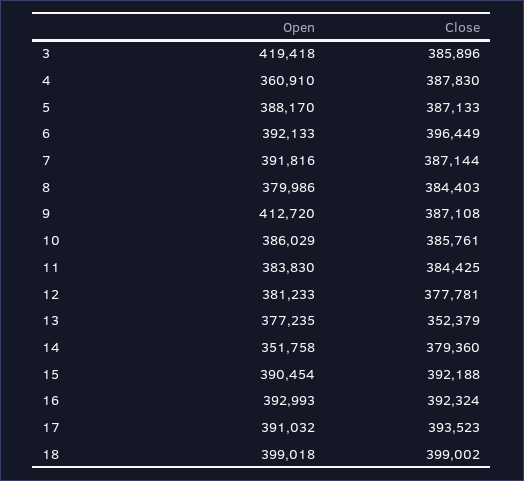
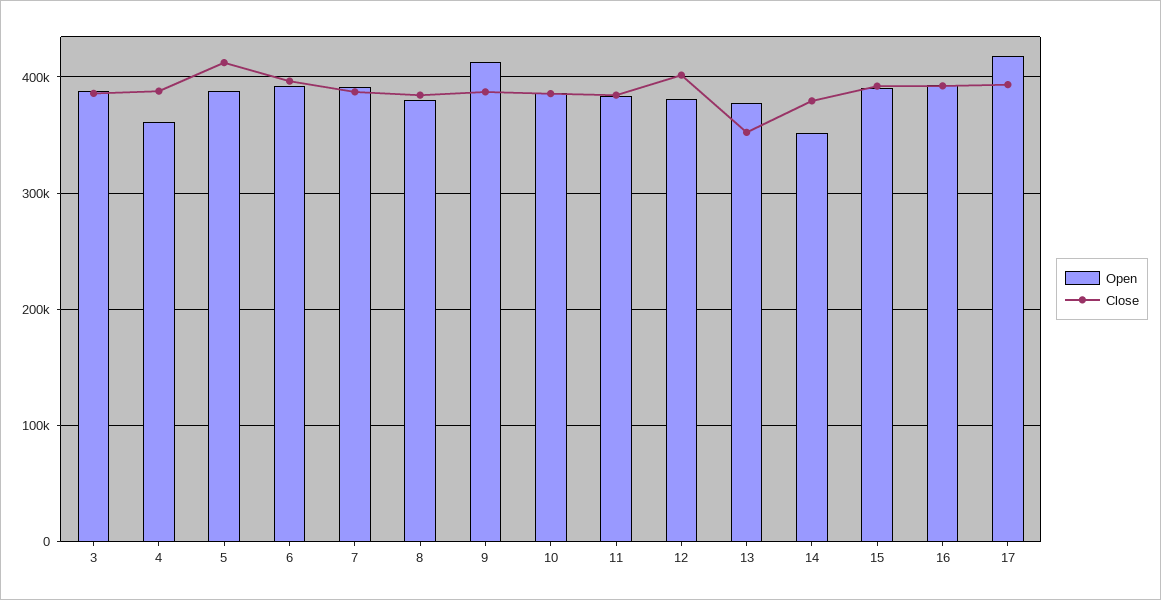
Open, 3: 419418 -> 390000
Close, 5: 387133 -> 410000
Close, 12: 377781 -> 400000
Open, 17: 391032 -> 420000
Open, 18: 399018 -> none
Close, 18: 399002 -> none

